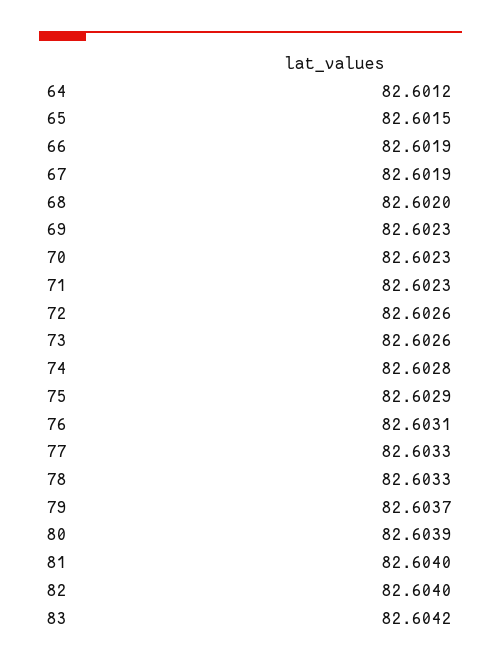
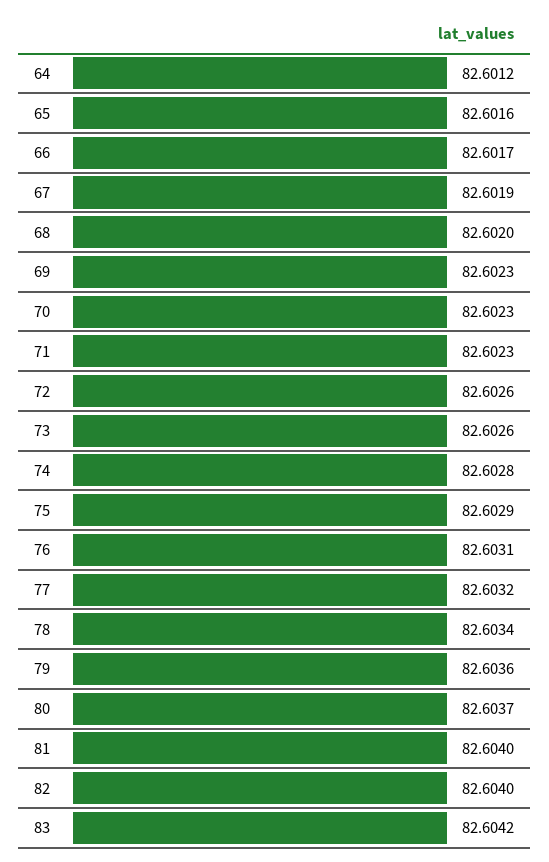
65: 82.6015 -> 82.6016
66: 82.6019 -> 82.6017
77: 82.6033 -> 82.6032
78: 82.6033 -> 82.6034
79: 82.6037 -> 82.6036
80: 82.6039 -> 82.6037

